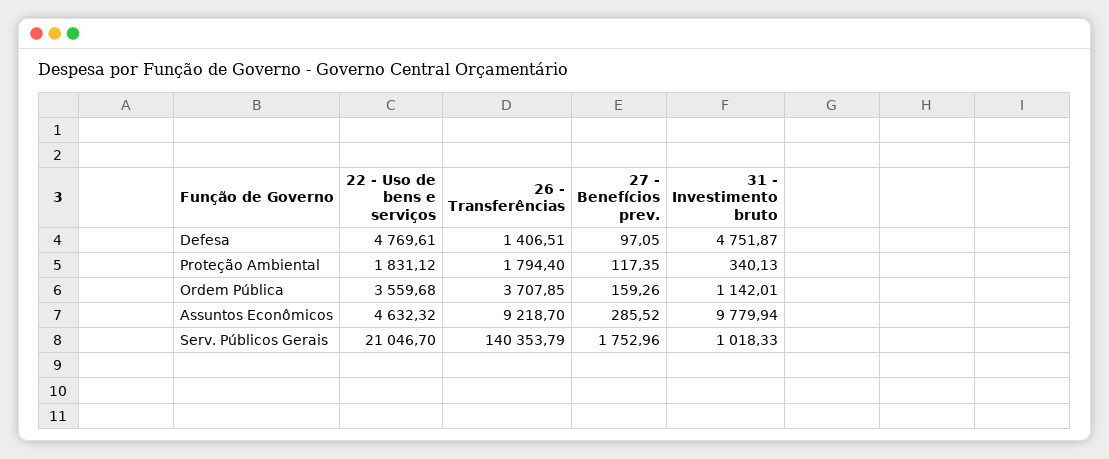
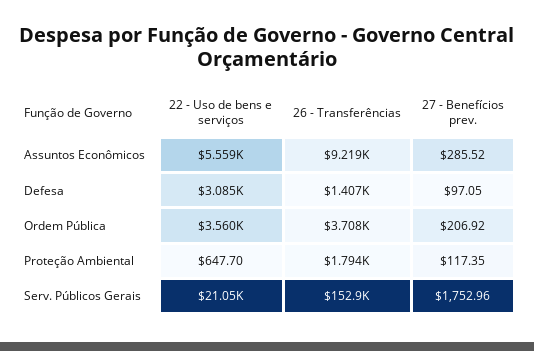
22 - Uso de bens e serviços, Defesa: 4769.61 -> 3085
31 - Investimento bruto, Defesa: 4751.87 -> none
22 - Uso de bens e serviços, Proteção Ambiental: 1831.12 -> 647.7
31 - Investimento bruto, Proteção Ambiental: 340.13 -> none
27 - Benefícios prev., Ordem Pública: 159.26 -> 206.92
31 - Investimento bruto, Ordem Pública: 1142.01 -> none
22 - Uso de bens e serviços, Assuntos Econômicos: 4632.32 -> 5559
31 - Investimento bruto, Assuntos Econômicos: 9779.94 -> none
26 - Transferências, Serv. Públicos Gerais: 140353.79 -> 152900
31 - Investimento bruto, Serv. Públicos Gerais: 1018.33 -> none

